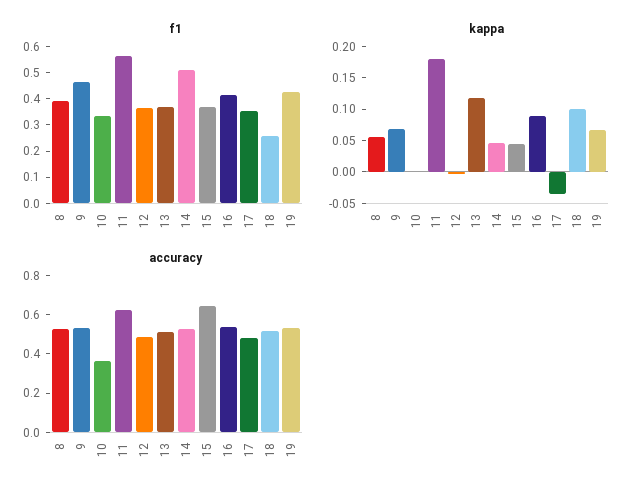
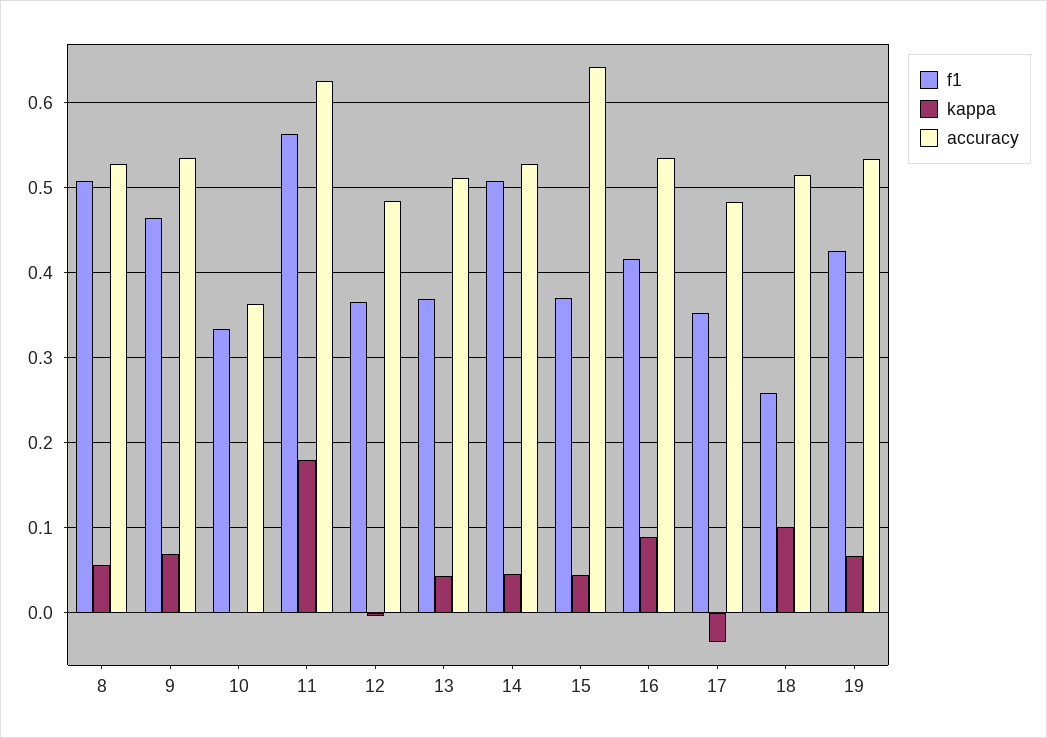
f1, 8: 0.4 -> 0.51
kappa, 13: 0.125 -> 0.04

